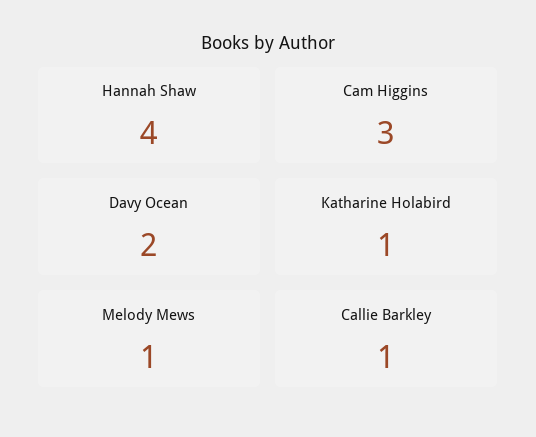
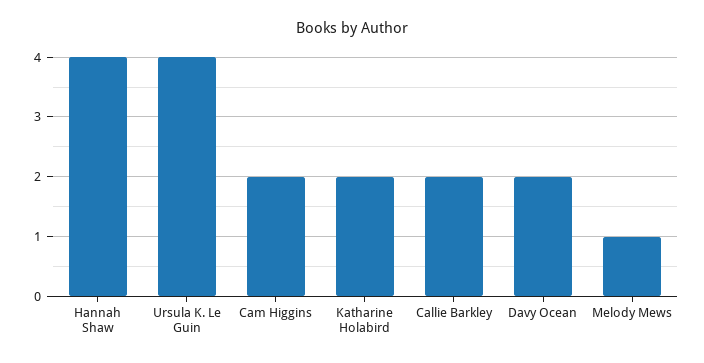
Cam Higgins: 3 -> 2
Katharine Holabird: 1 -> 2
Callie Barkley: 1 -> 2
Ursula K. Le Guin: none -> 4

